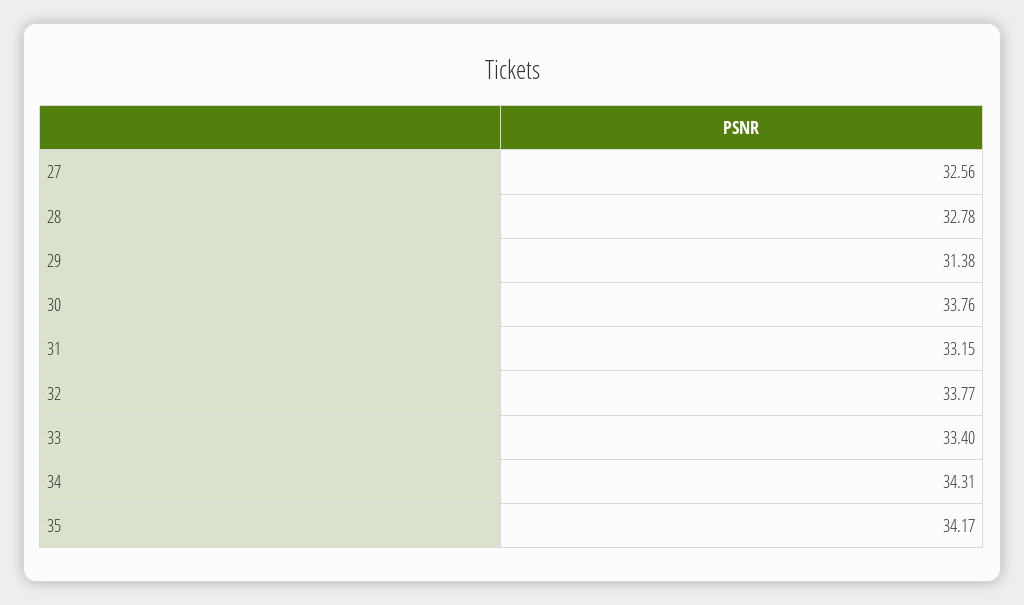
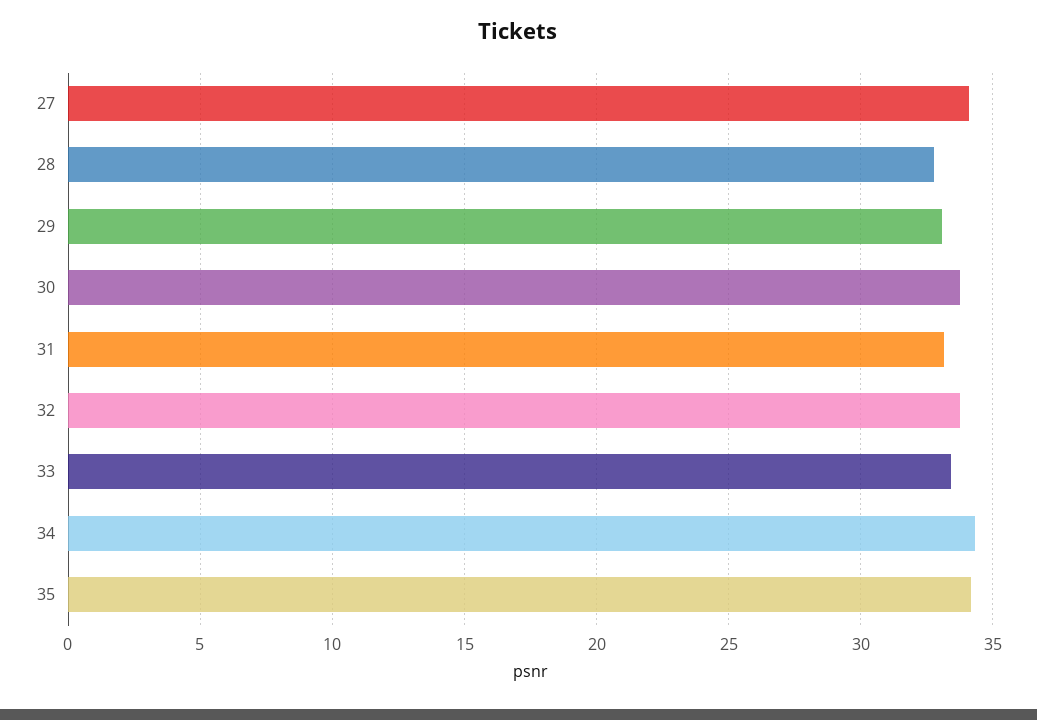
27: 32.56 -> 34
29: 31.38 -> 33

